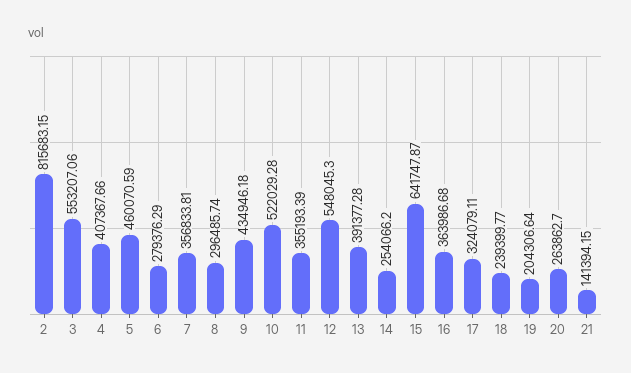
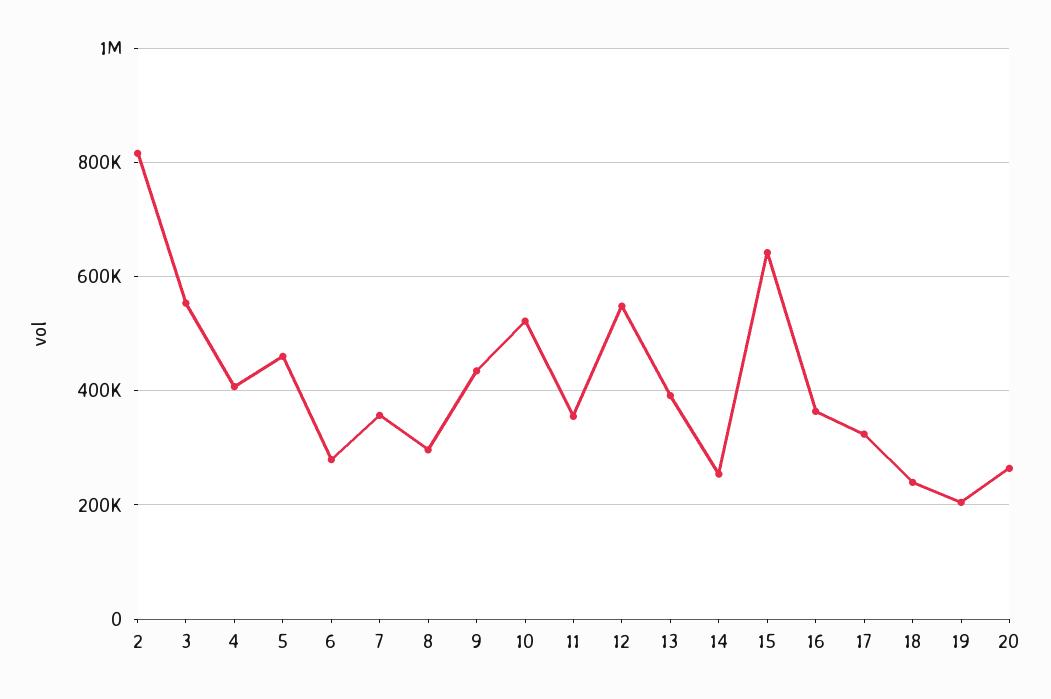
21: 141394.15 -> none

